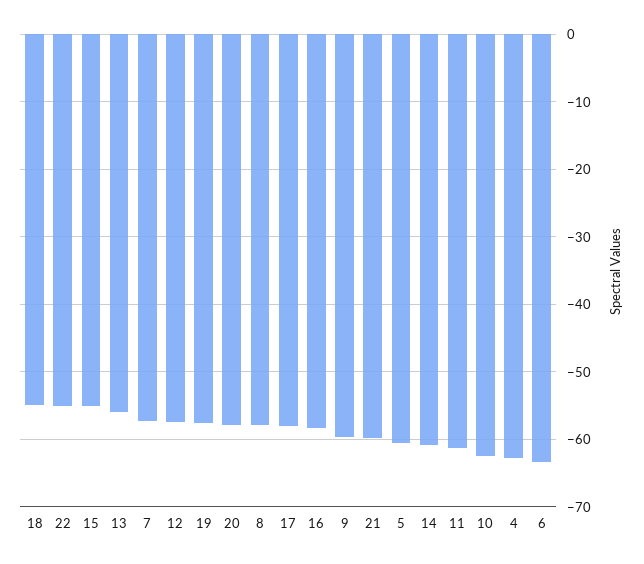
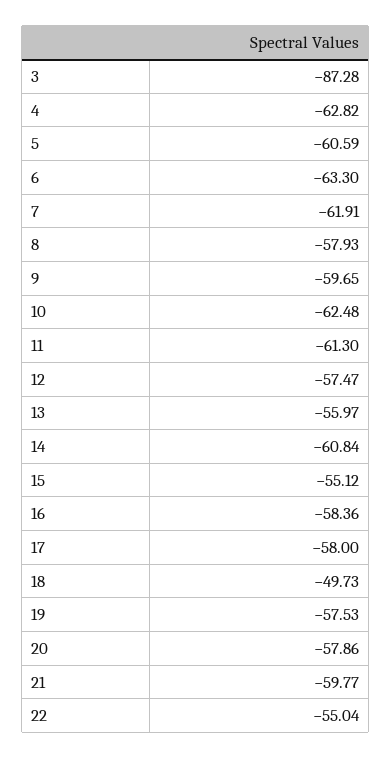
18: -55 -> -49.73
7: -57 -> -61.91
3: none -> -87.28

